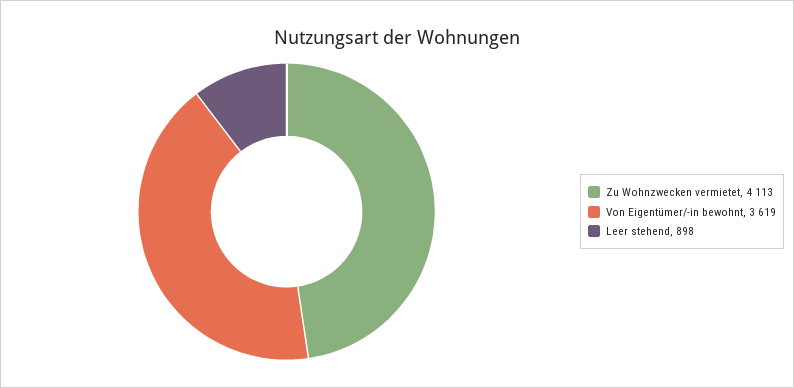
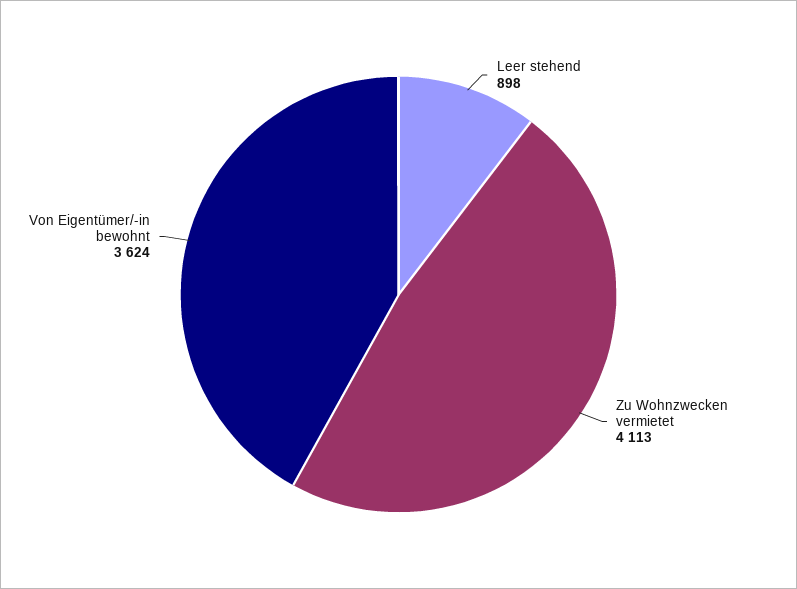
Von Eigentümer/-in bewohnt: 3619 -> 3624

